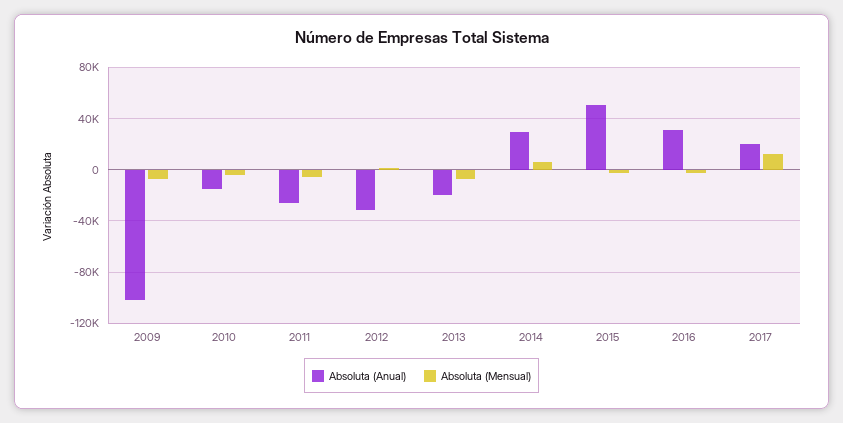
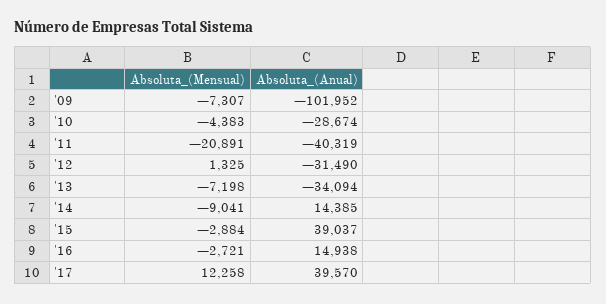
Absoluta (Anual), 2010: -15000 -> -28674
Absoluta (Anual), 2011: -25000 -> -40319
Absoluta (Mensual), 2011: -5000 -> -20891
Absoluta (Anual), 2013: -20000 -> -34094
Absoluta (Anual), 2014: 30000 -> 14385
Absoluta (Mensual), 2014: 5000 -> -9041
Absoluta (Anual), 2015: 50000 -> 39037
Absoluta (Anual), 2016: 30000 -> 14938
Absoluta (Anual), 2017: 20000 -> 39570

